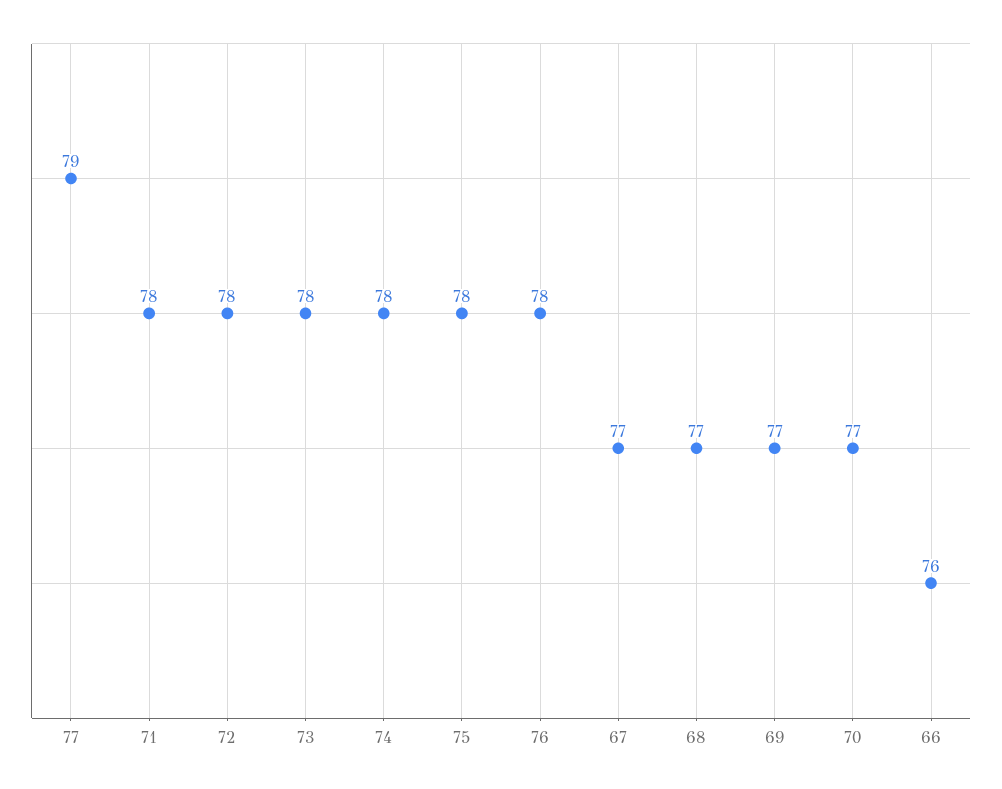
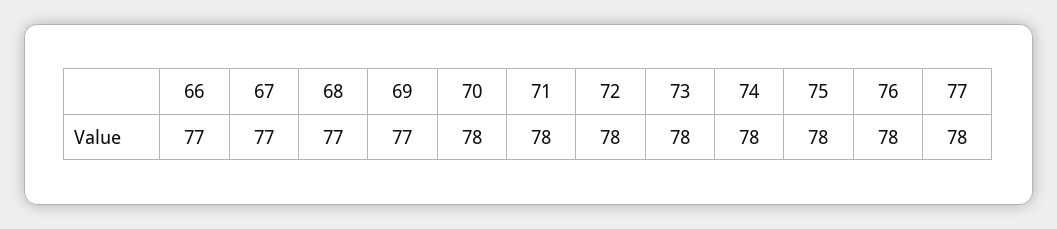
77: 79 -> 78
70: 77 -> 78
66: 76 -> 77

